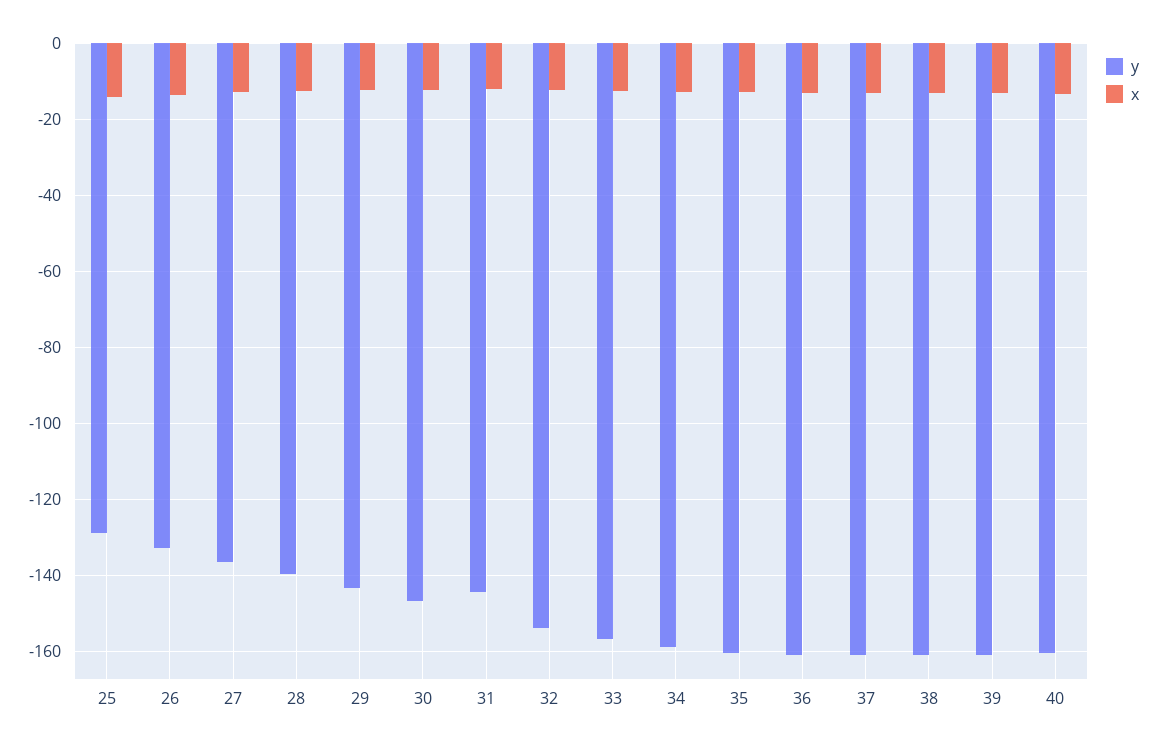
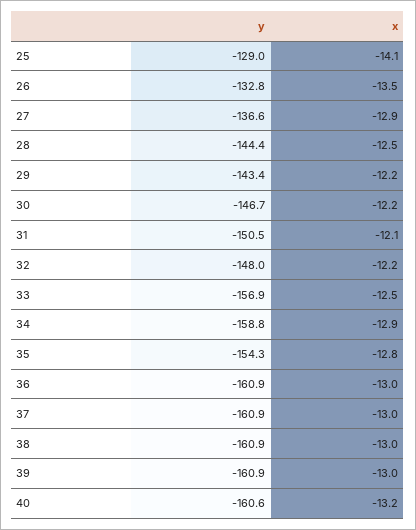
y, 28: -140 -> -144.4
y, 31: -144 -> -150.5
y, 32: -154 -> -148
y, 35: -160 -> -154.3

